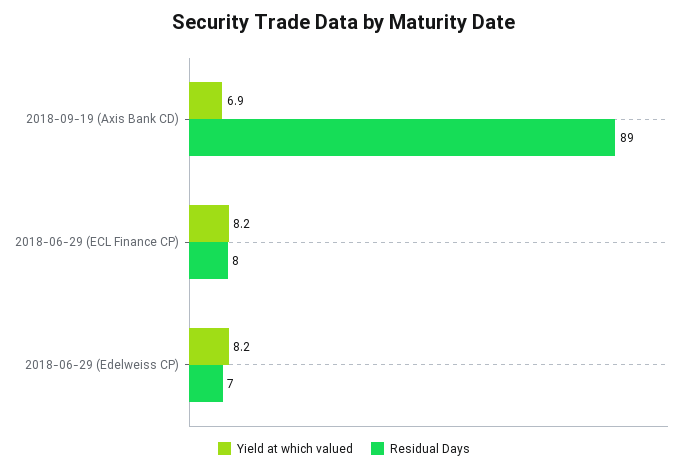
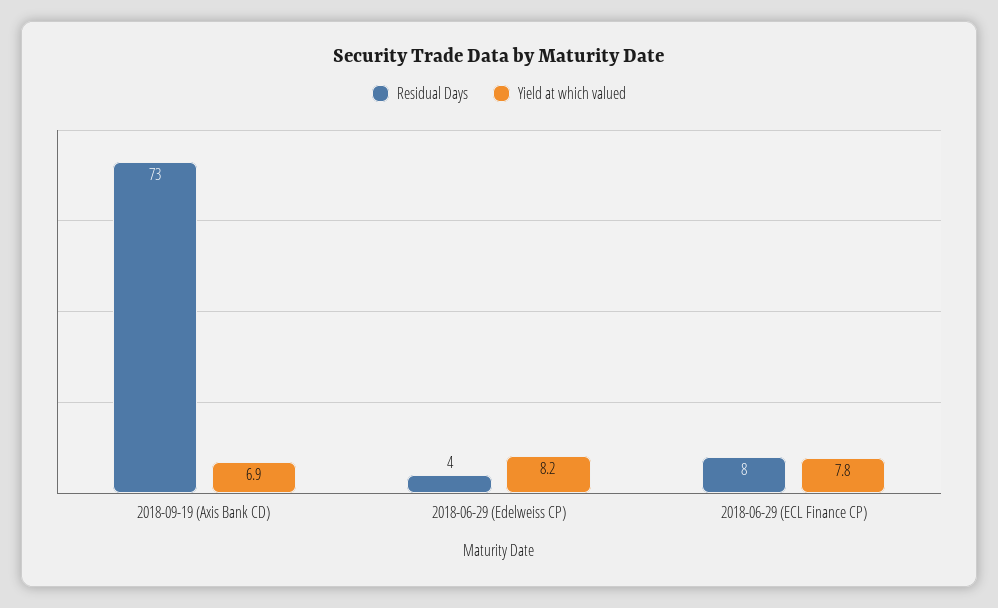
Residual Days, 2018-09-19 (Axis Bank CD): 89 -> 73
Yield at which valued, 2018-06-29 (ECL Finance CP): 8.2 -> 7.8
Residual Days, 2018-06-29 (Edelweiss CP): 7 -> 4

